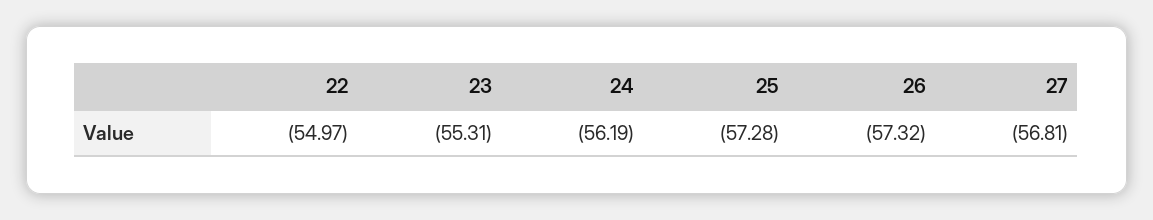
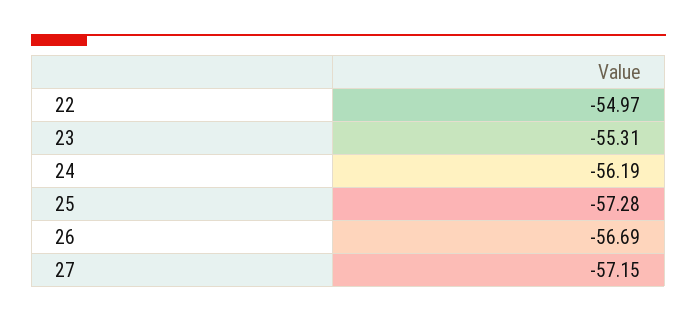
26: -57.32 -> -56.69
27: -56.81 -> -57.15

